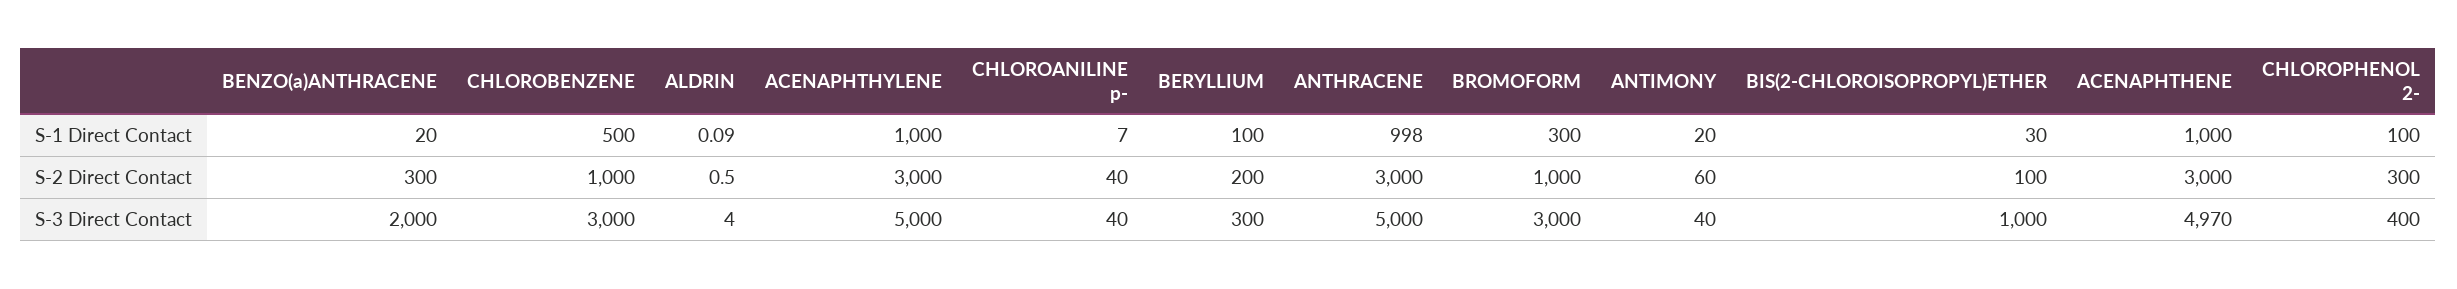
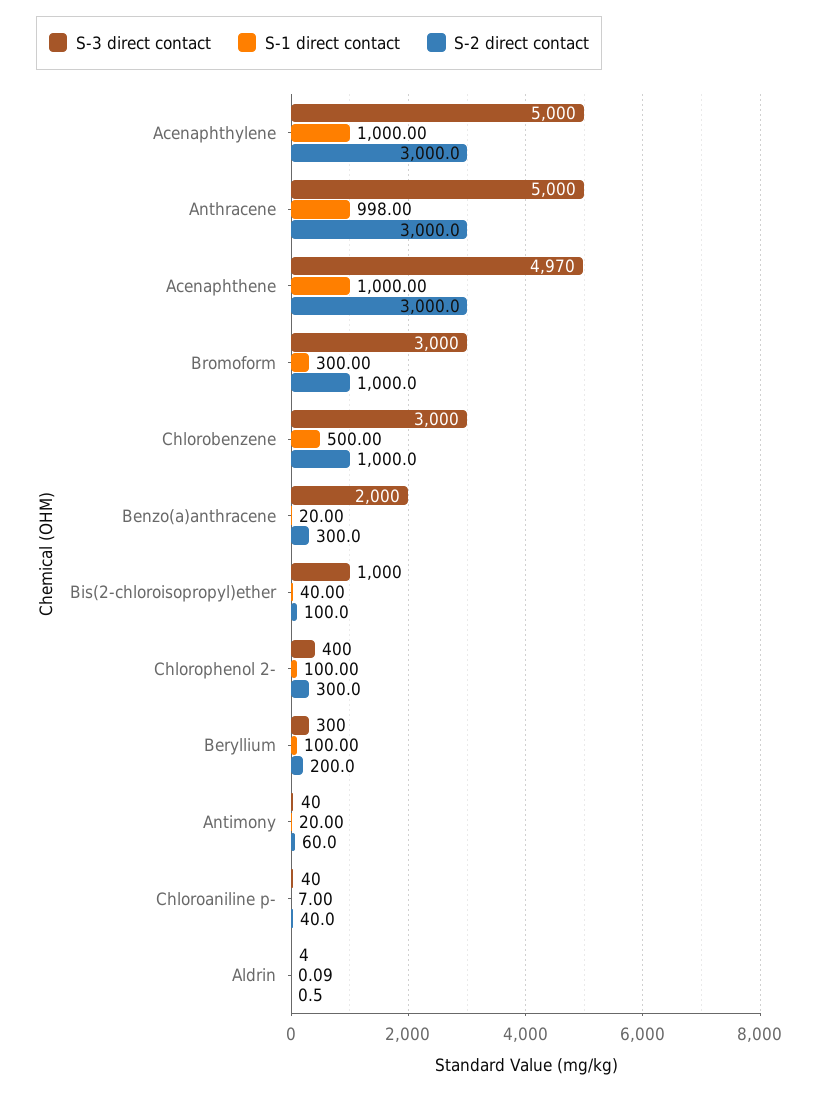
S-1 Direct Contact, BIS(2-CHLOROISOPROPYL)ETHER: 30 -> 40

